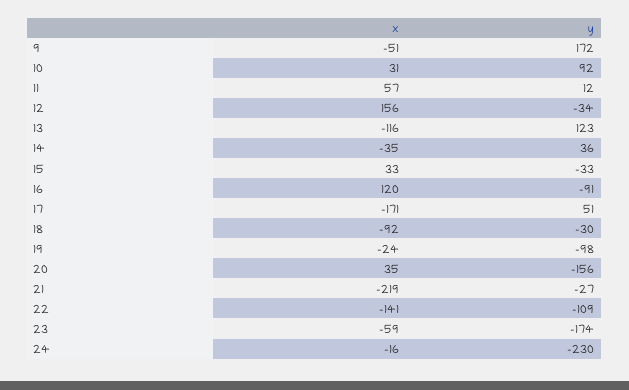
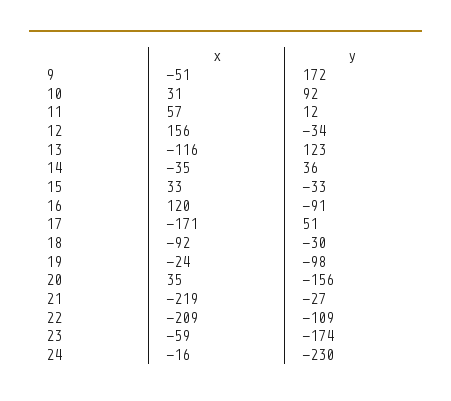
x, 22: -141 -> -209

